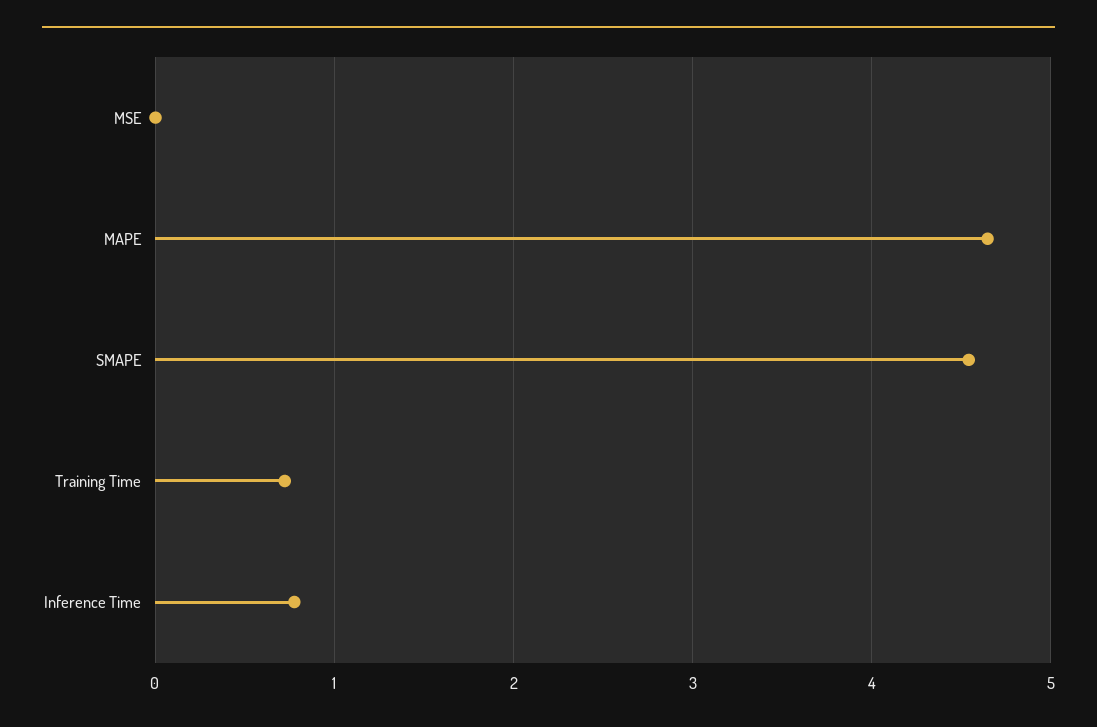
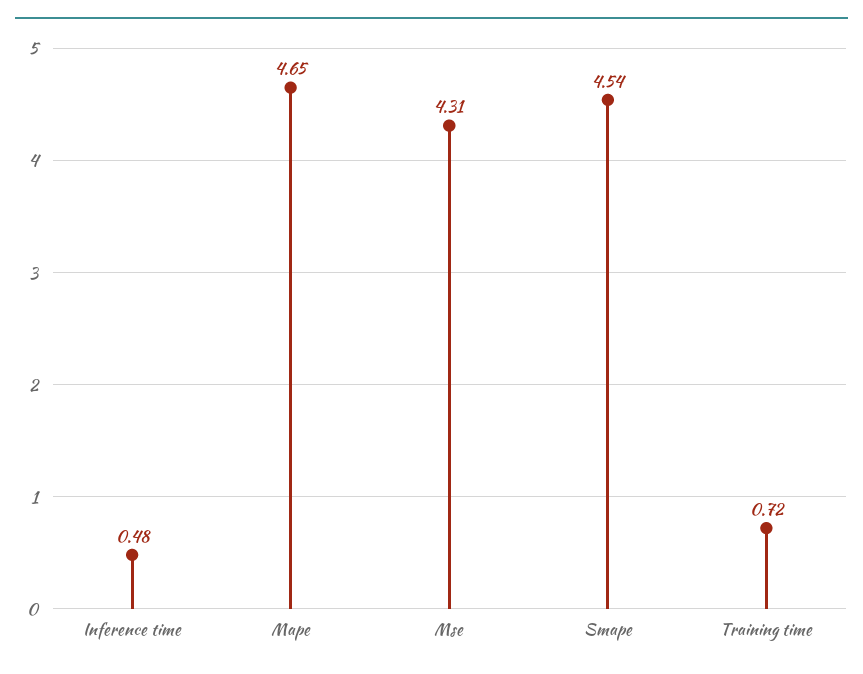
MSE: 0 -> 4.31
Inference Time: 0.8 -> 0.48

